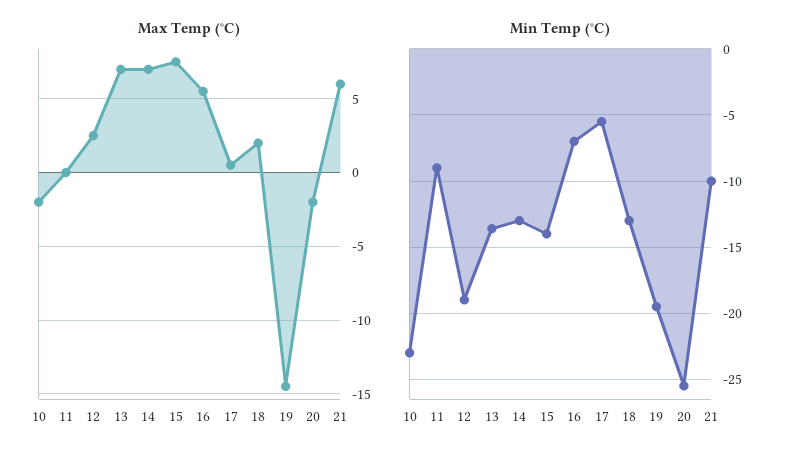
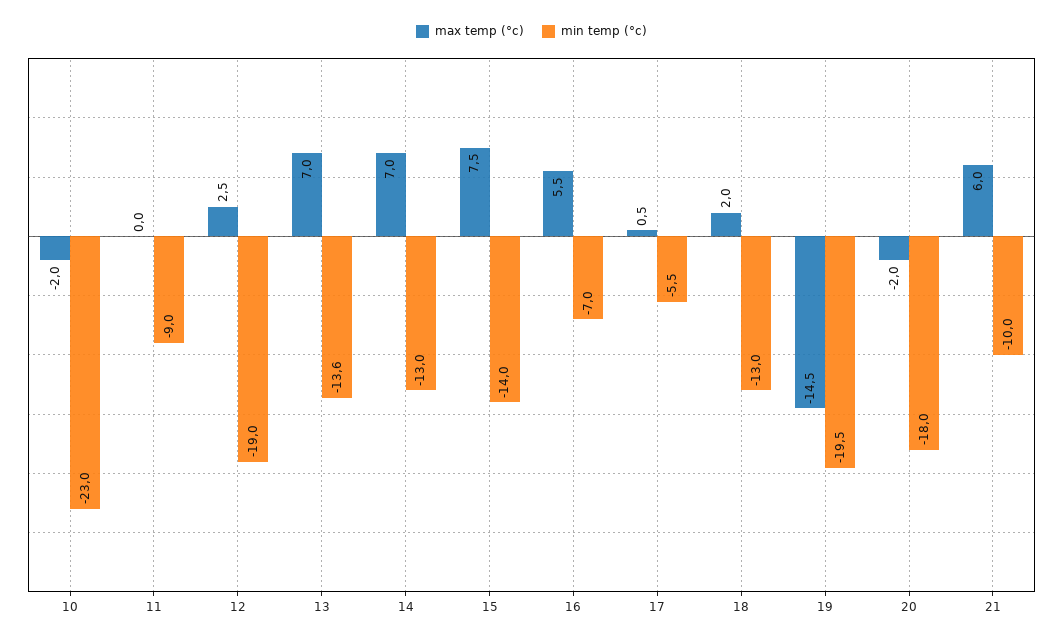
Min Temp (°C), 20: -25.5 -> -18

